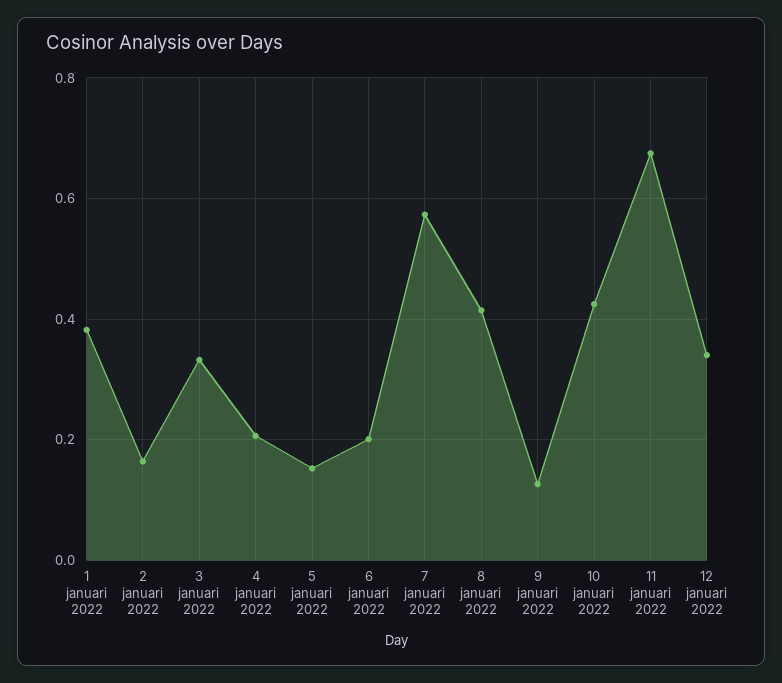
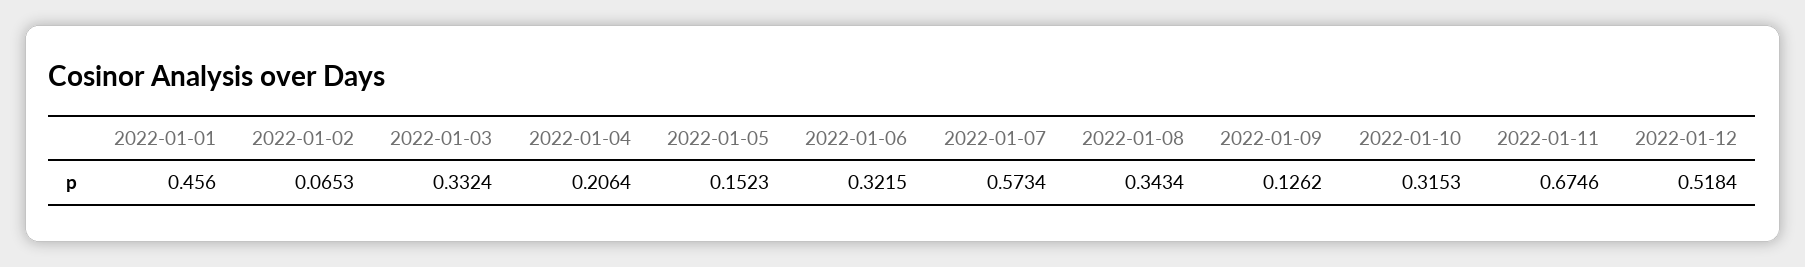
1 januari 2022: 0.38 -> 0.456
2 januari 2022: 0.16 -> 0.0653
6 januari 2022: 0.2 -> 0.3215
8 januari 2022: 0.42 -> 0.3434
10 januari 2022: 0.42 -> 0.3153
12 januari 2022: 0.34 -> 0.5184

